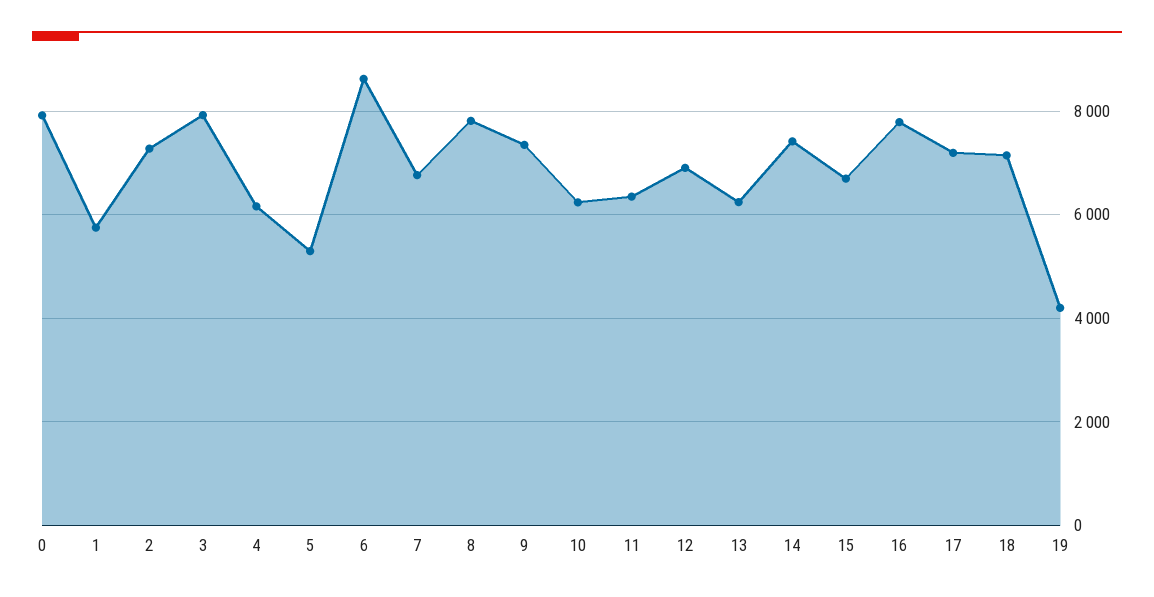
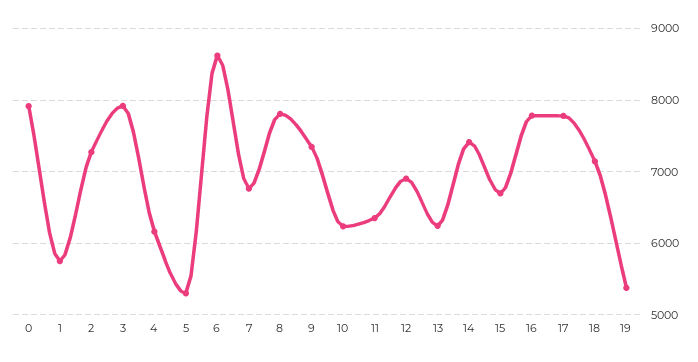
17: 7200 -> 7800
19: 4200 -> 5400

